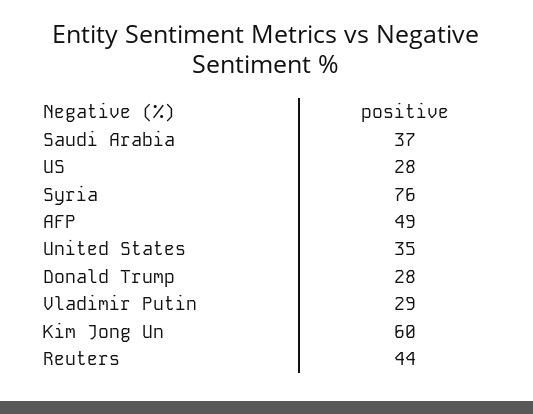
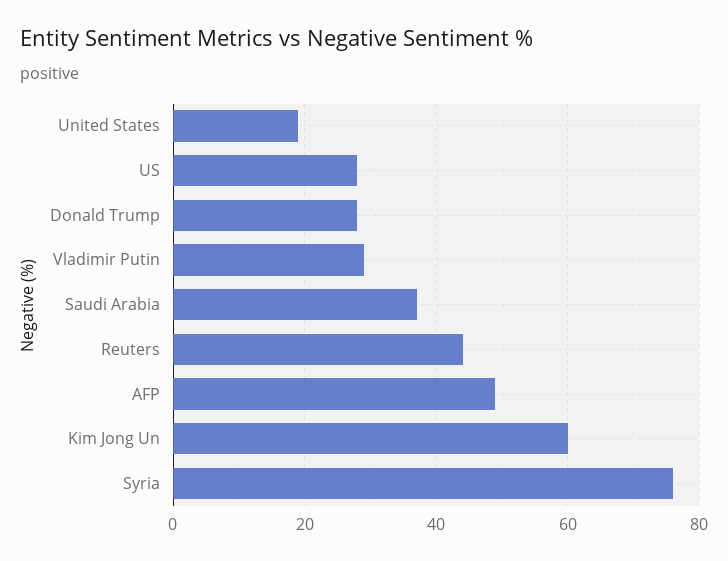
United States: 35 -> 20

